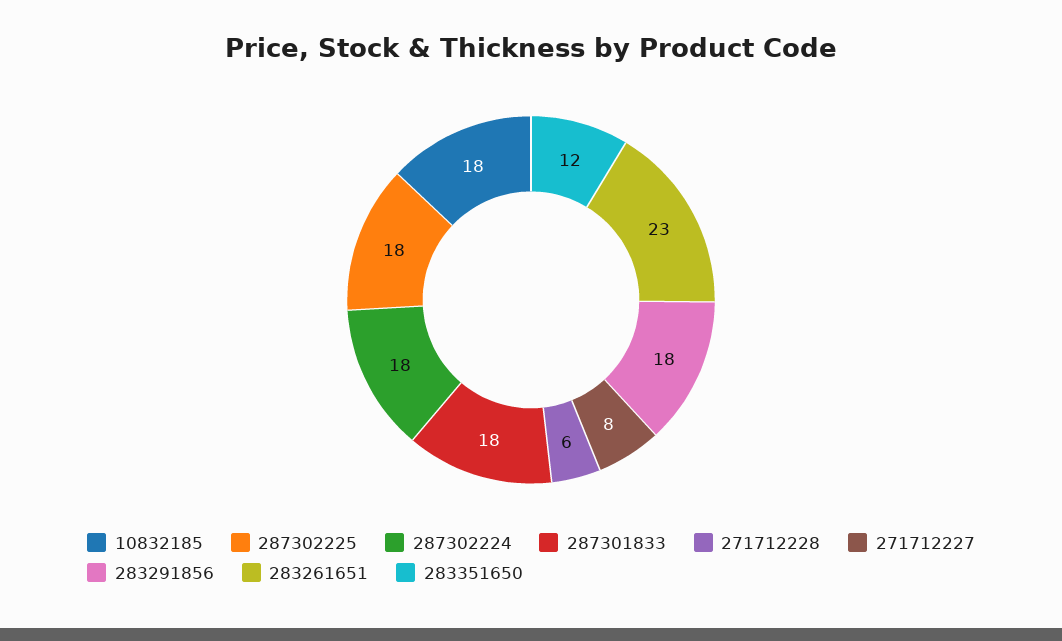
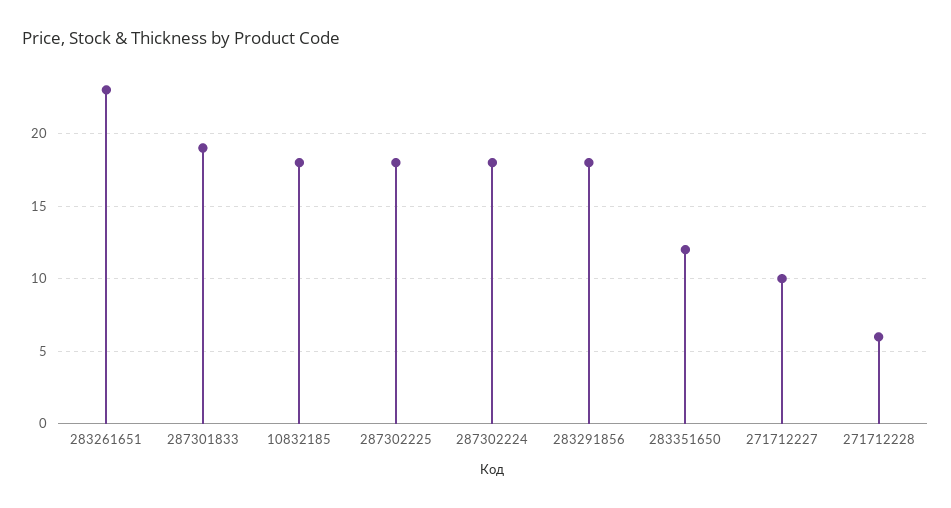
287301833: 18 -> 19
271712227: 8 -> 10

